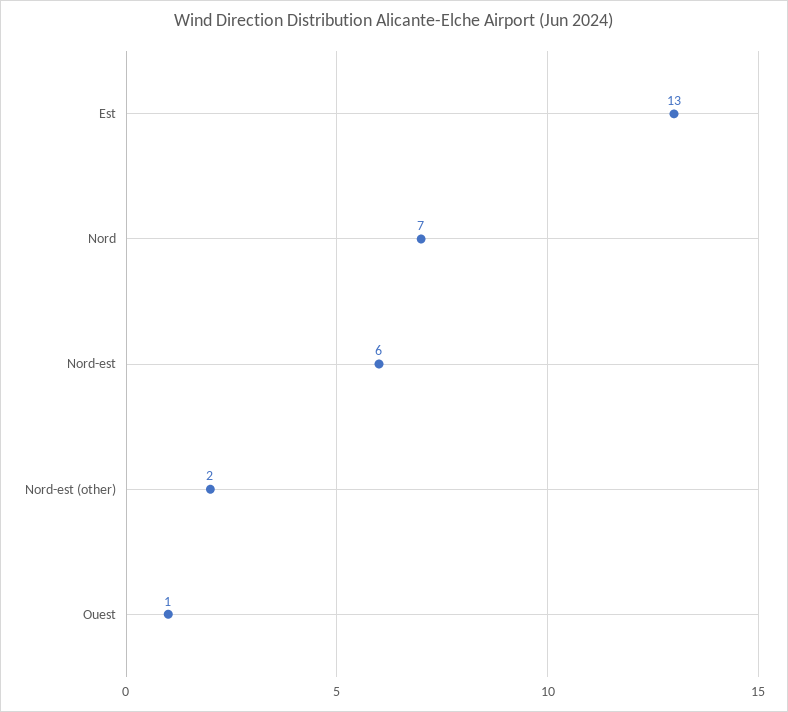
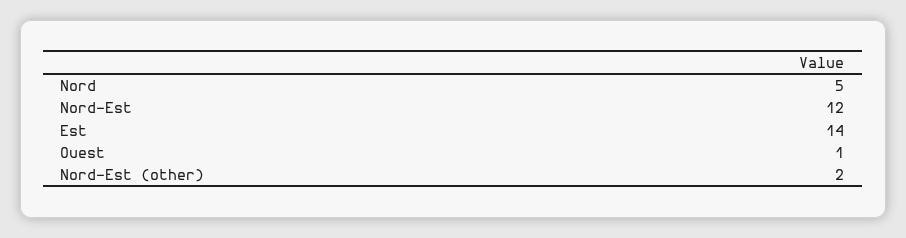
Est: 13 -> 14
Nord: 7 -> 5
Nord-est: 6 -> 12

